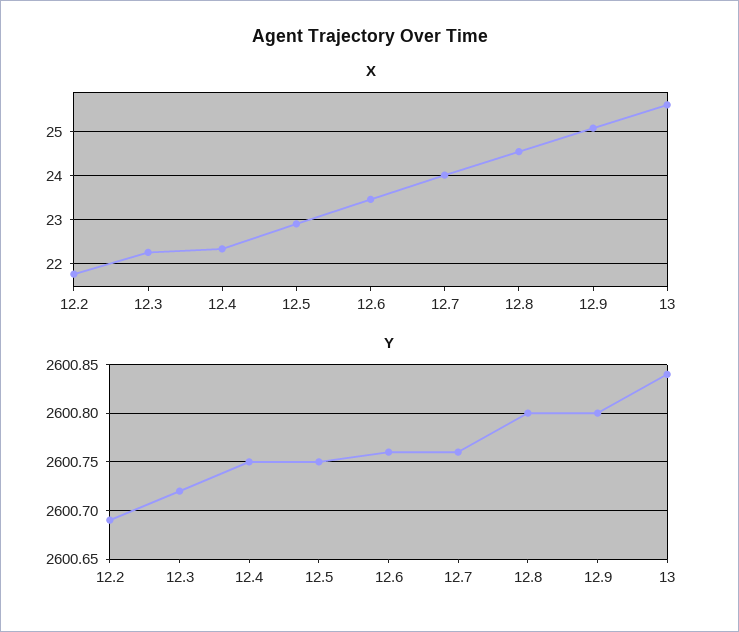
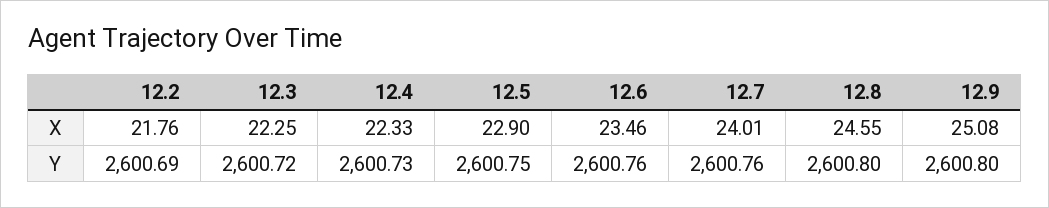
X, 13: 25.6 -> none
Y, 12.4: 2600.75 -> 2600.73
Y, 13: 2600.84 -> none

